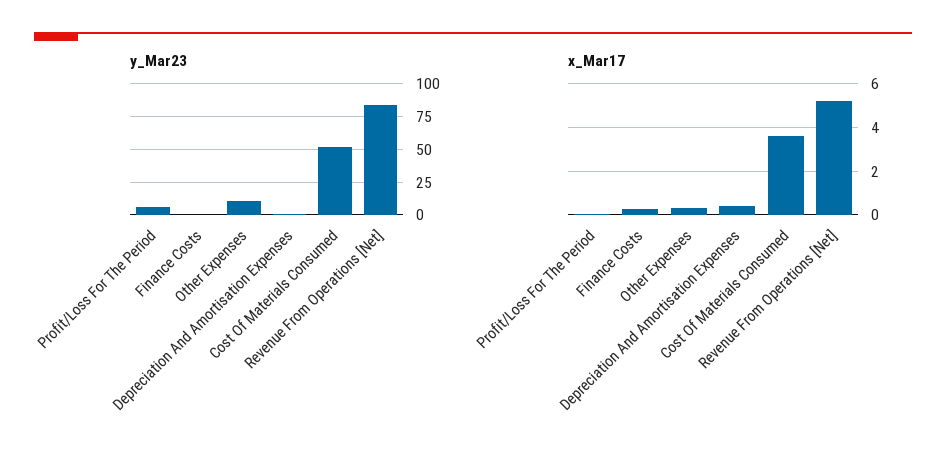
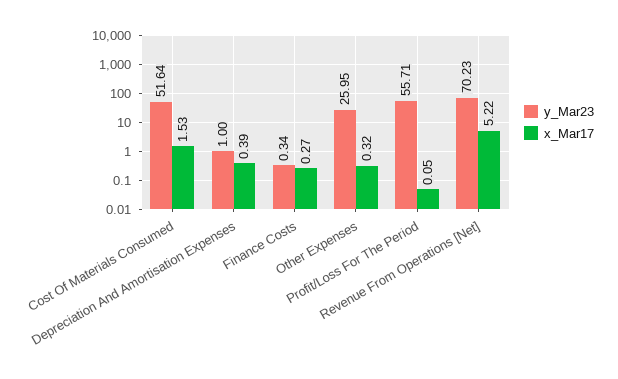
y_Mar23, Profit/Loss For The Period: 5 -> 55.71
y_Mar23, Other Expenses: 10 -> 25.95
y_Mar23, Revenue From Operations [Net]: 85 -> 70.23
x_Mar17, Cost Of Materials Consumed: 3.5 -> 1.53

